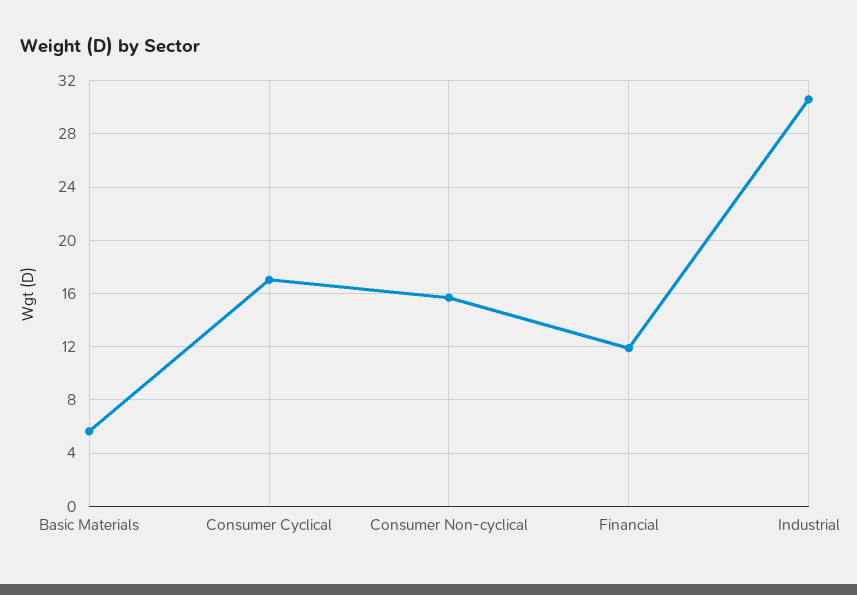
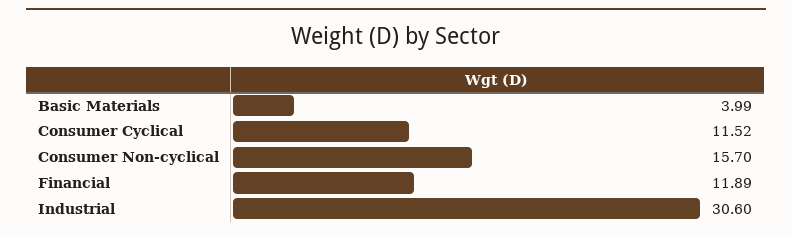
Basic Materials: 5.5 -> 3.99
Consumer Cyclical: 17 -> 11.52

